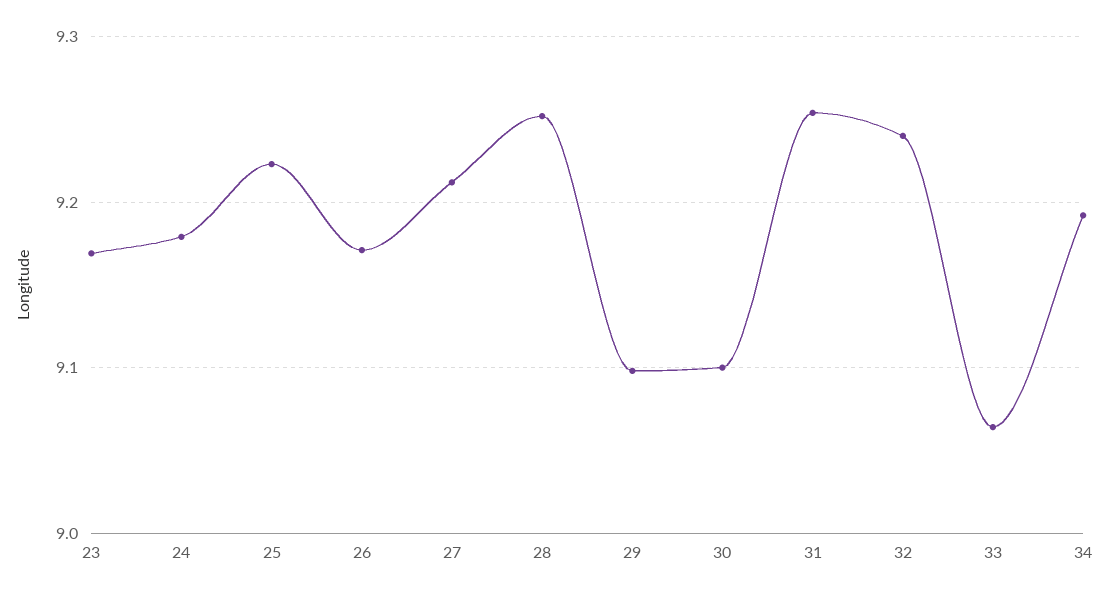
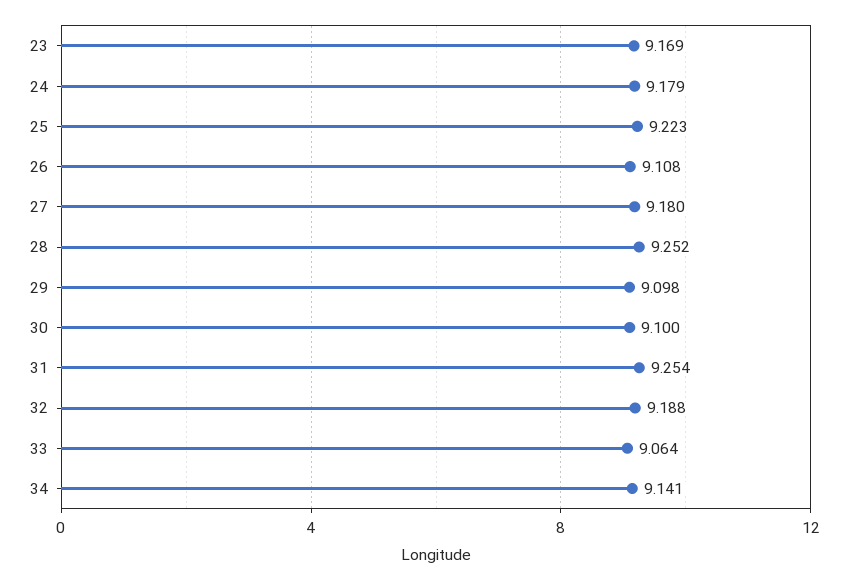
26: 9.17 -> 9.108
27: 9.21 -> 9.18
32: 9.24 -> 9.188
34: 9.19 -> 9.141

